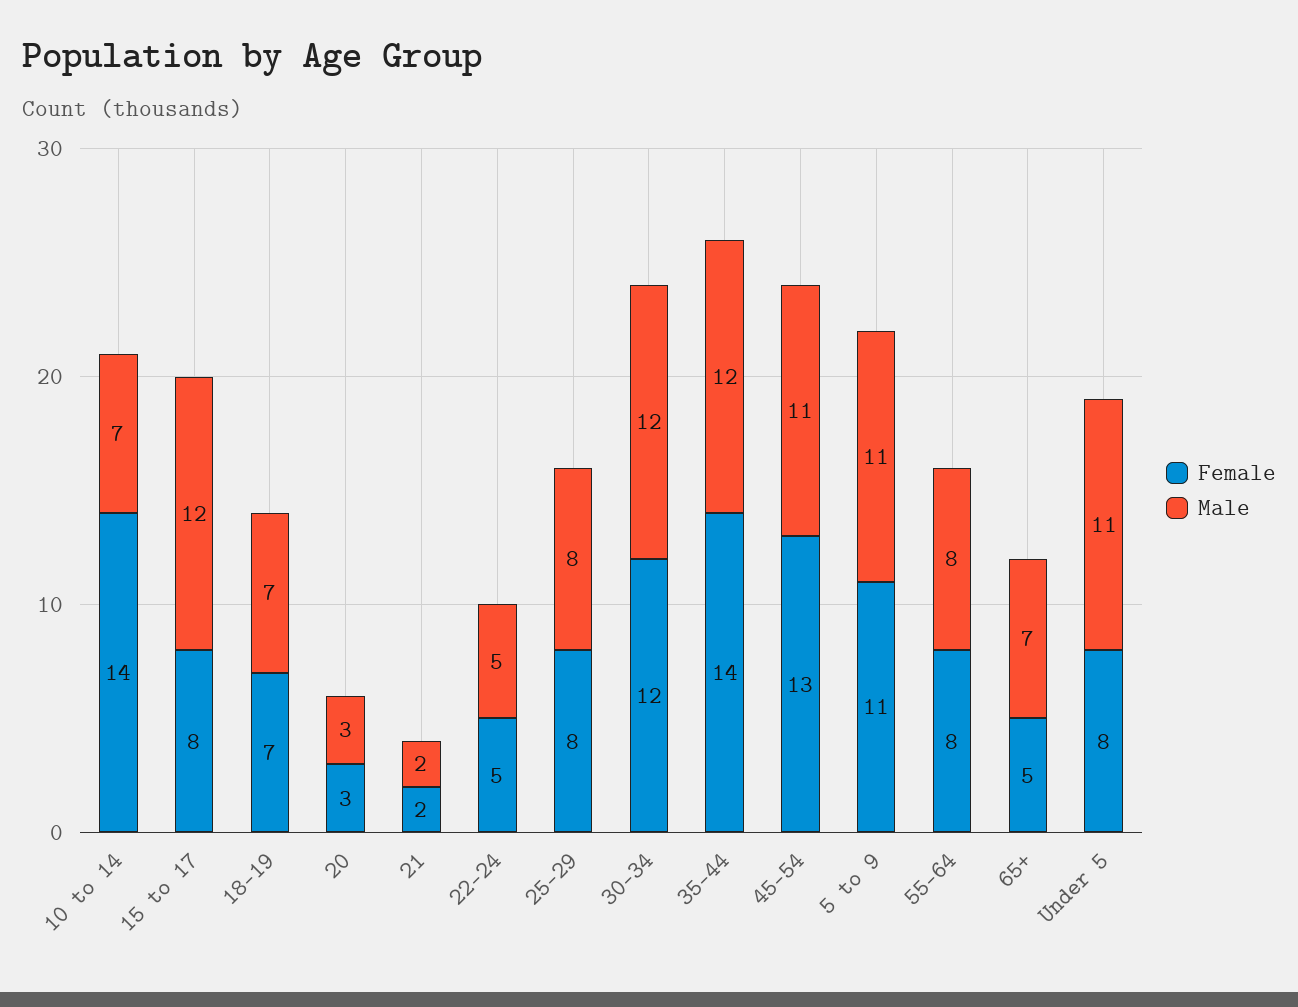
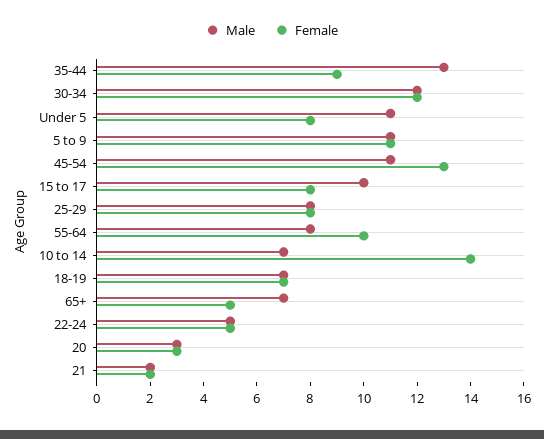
Male, 15 to 17: 12 -> 10
Female, 35-44: 14 -> 9
Male, 35-44: 12 -> 13
Female, 55-64: 8 -> 10

